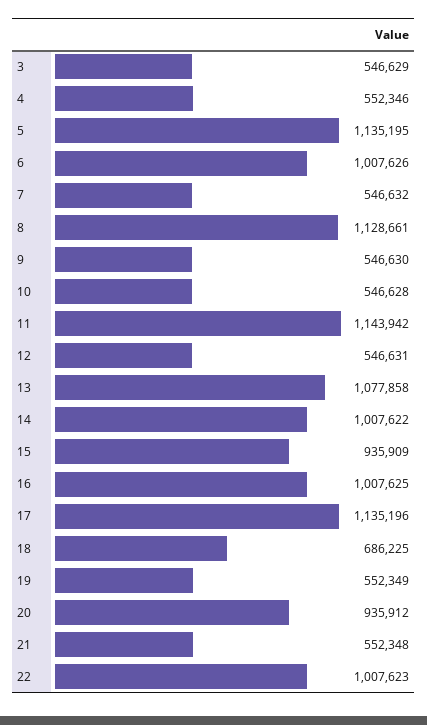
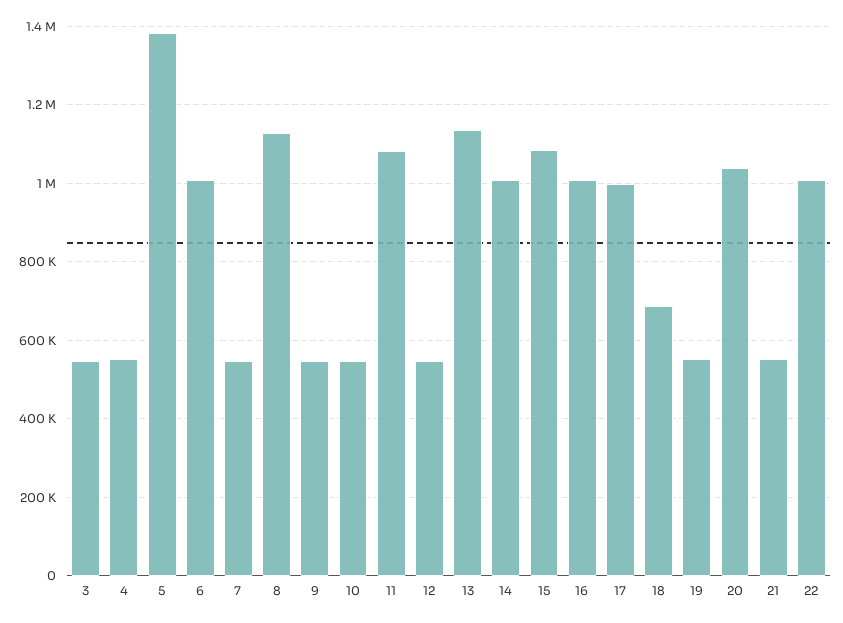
5: 1135195 -> 1380000
11: 1143942 -> 1080000
13: 1077858 -> 1140000
15: 935909 -> 1080000
17: 1135196 -> 1000000
20: 935912 -> 1040000

